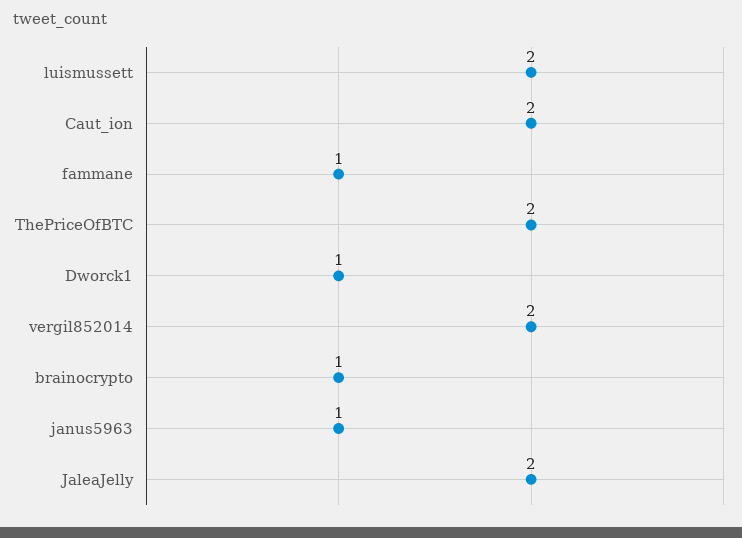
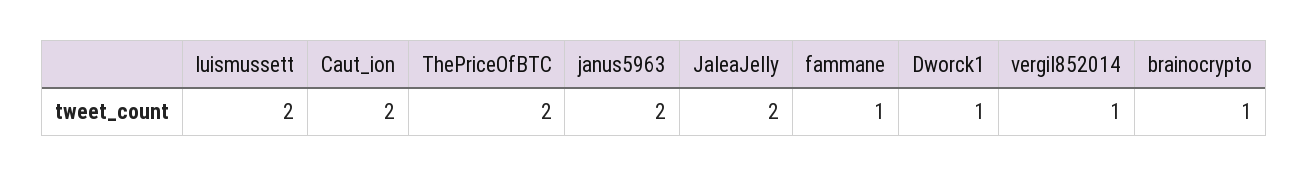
vergil852014: 2 -> 1
janus5963: 1 -> 2

